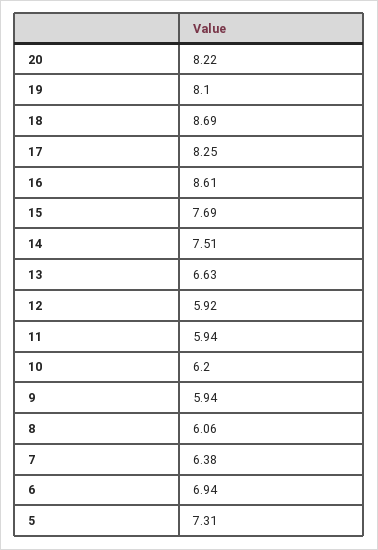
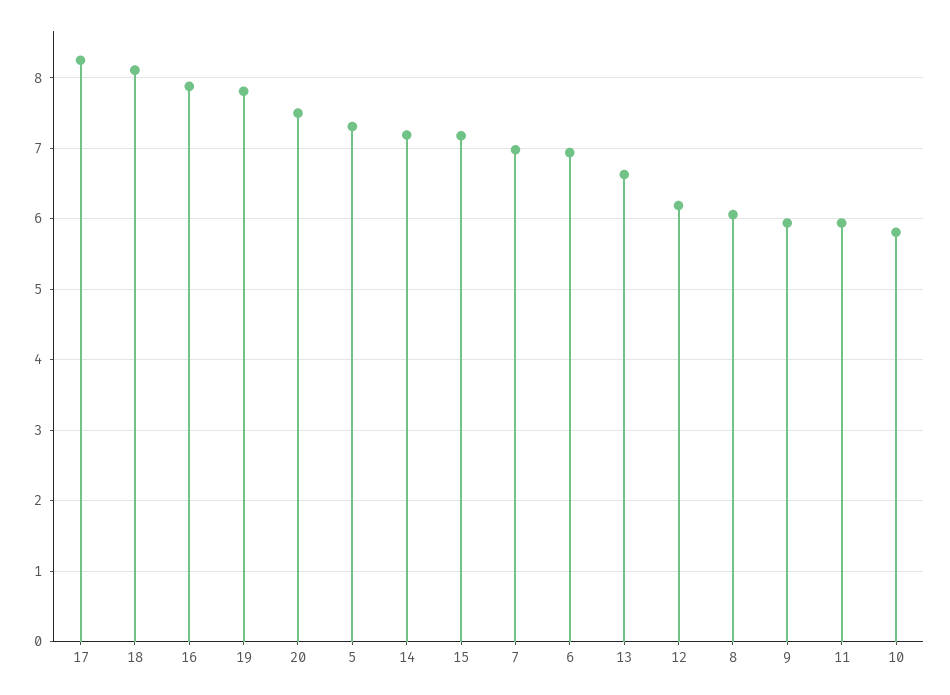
20: 8.22 -> 7.5
19: 8.1 -> 7.8
18: 8.69 -> 8.1
16: 8.61 -> 7.9
15: 7.69 -> 7.2
14: 7.51 -> 7.2
12: 5.92 -> 6.2
10: 6.2 -> 5.8
7: 6.38 -> 7

